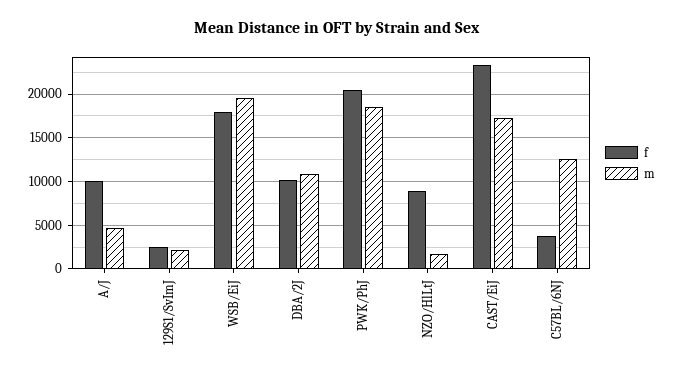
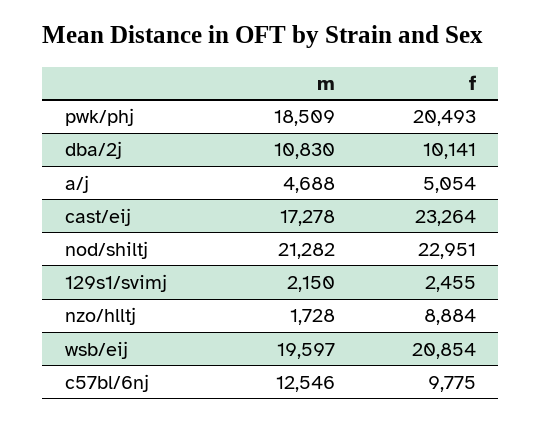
f, A/J: 10000 -> 5054
f, WSB/EiJ: 18000 -> 20854
f, C57BL/6NJ: 4000 -> 9775
m, nod/shiltj: none -> 21282
f, nod/shiltj: none -> 22951

